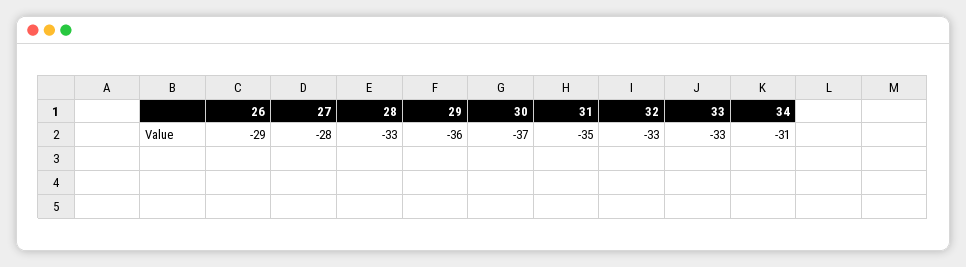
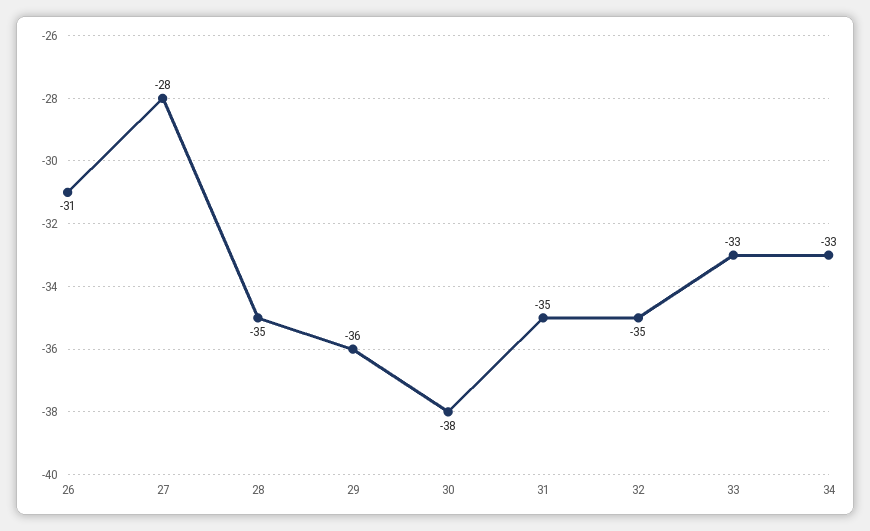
26: -29 -> -31
28: -33 -> -35
30: -37 -> -38
32: -33 -> -35
34: -31 -> -33

